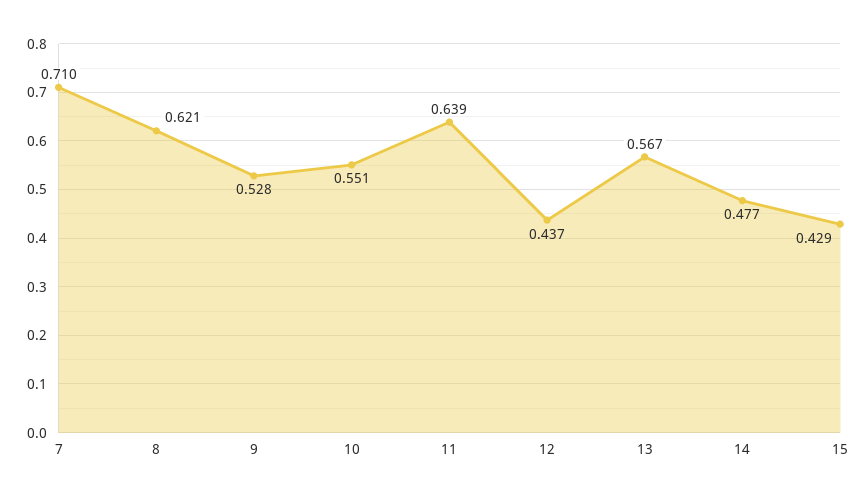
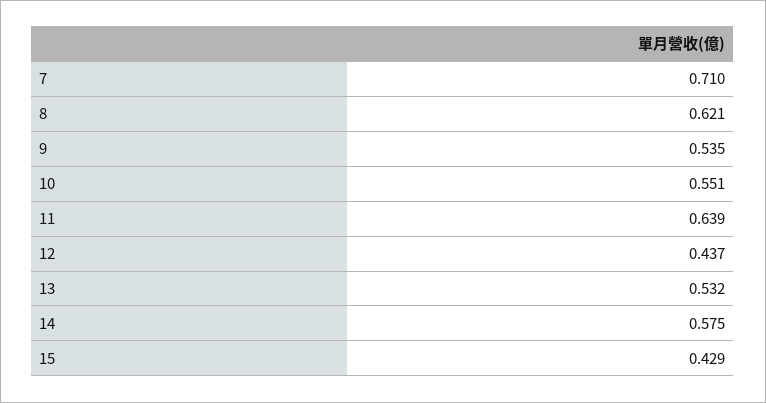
9: 0.528 -> 0.535
13: 0.567 -> 0.532
14: 0.477 -> 0.575

